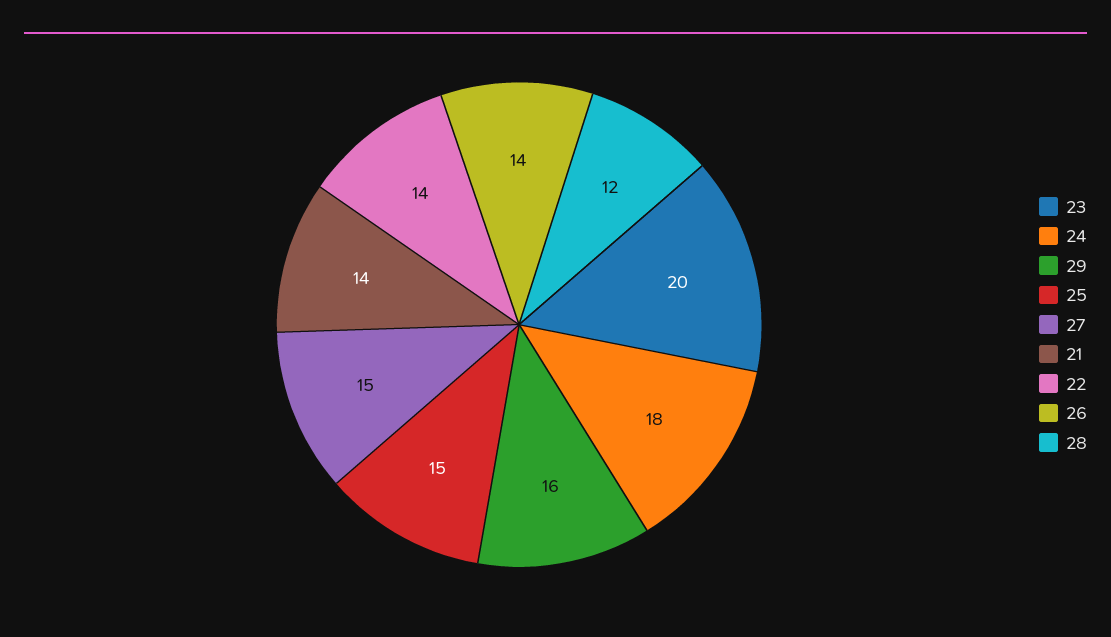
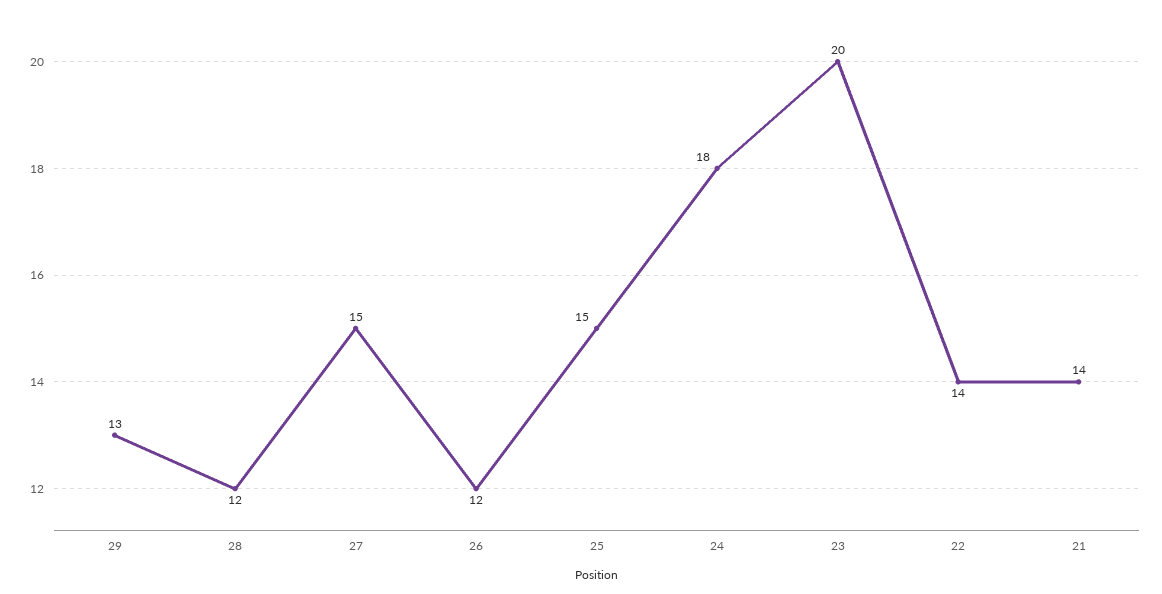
29: 16 -> 13
26: 14 -> 12

